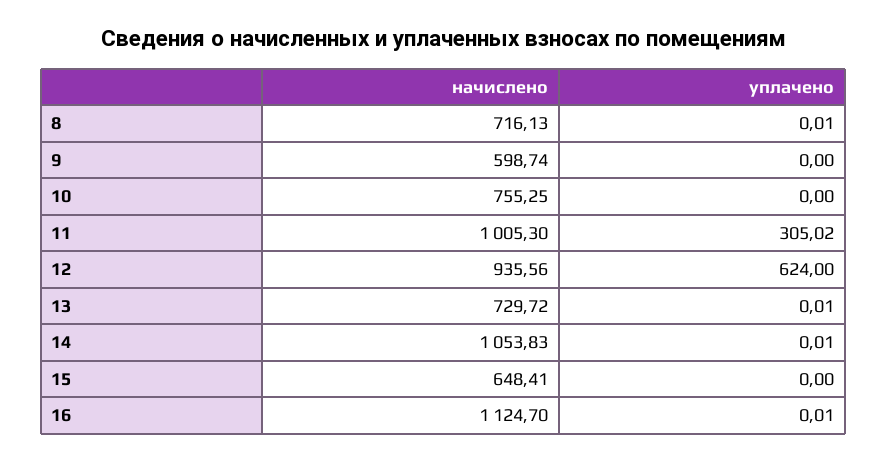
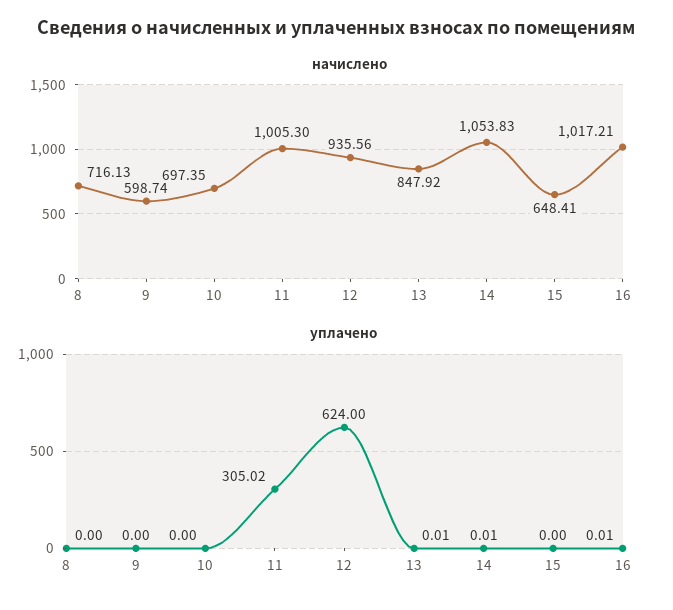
уплачено, 8: 0.01 -> 0
начислено, 10: 755.25 -> 697.35
начислено, 13: 729.72 -> 847.92
начислено, 16: 1124.7 -> 1017.21

